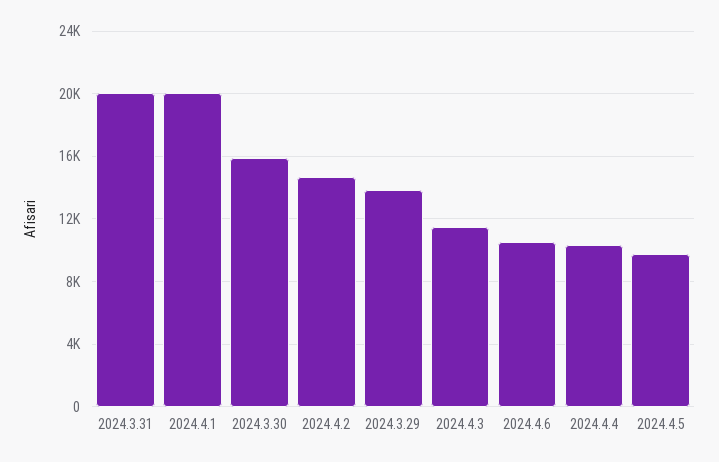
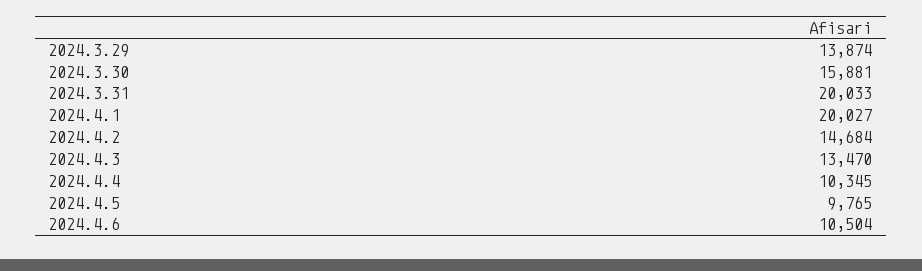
2024.4.3: 11500 -> 13470

